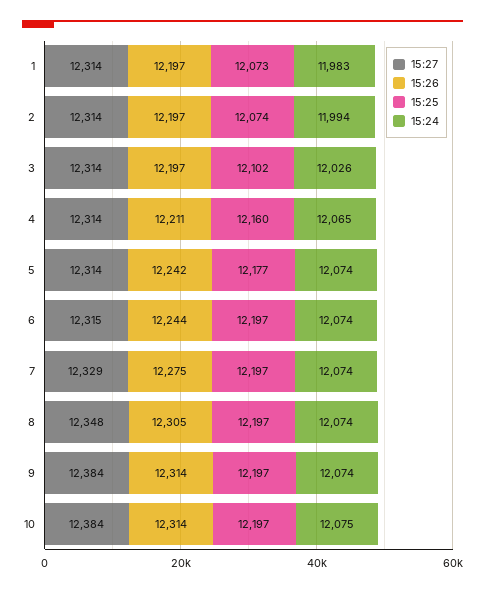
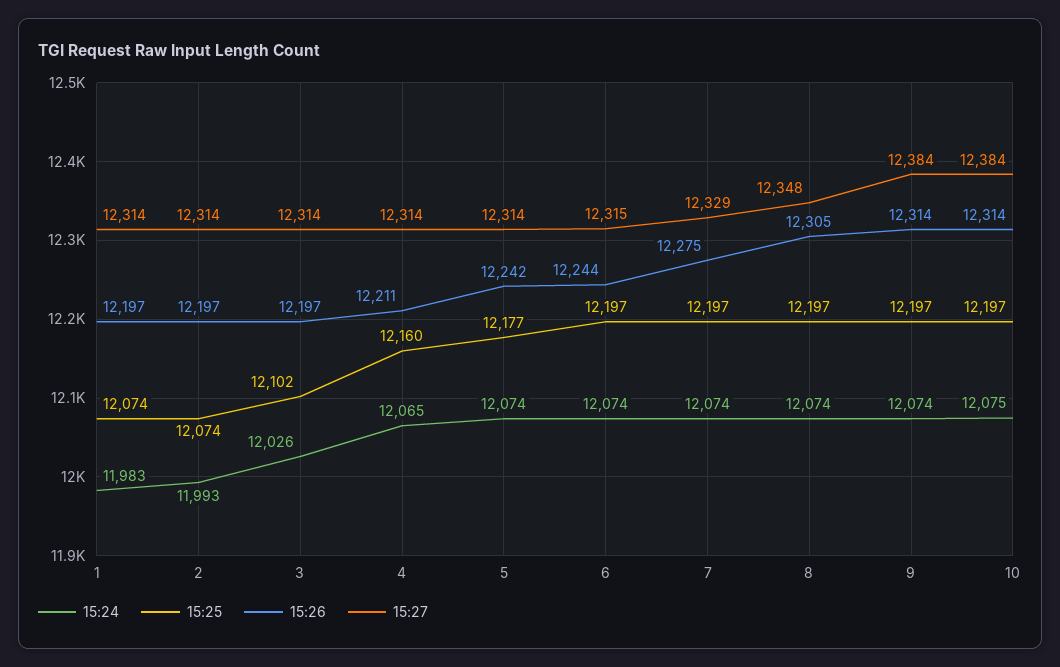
15:25, 1: 12073 -> 12074
15:24, 2: 11994 -> 11993

